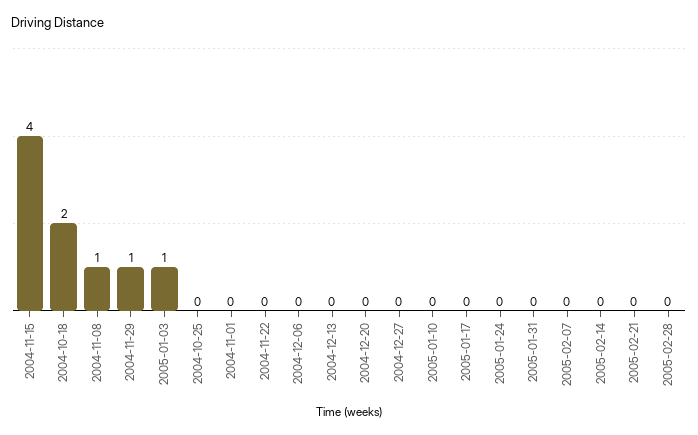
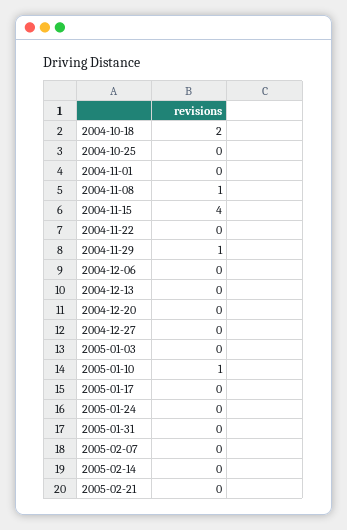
2005-01-03: 1 -> 0
2005-01-10: 0 -> 1
2005-02-28: 0 -> none

